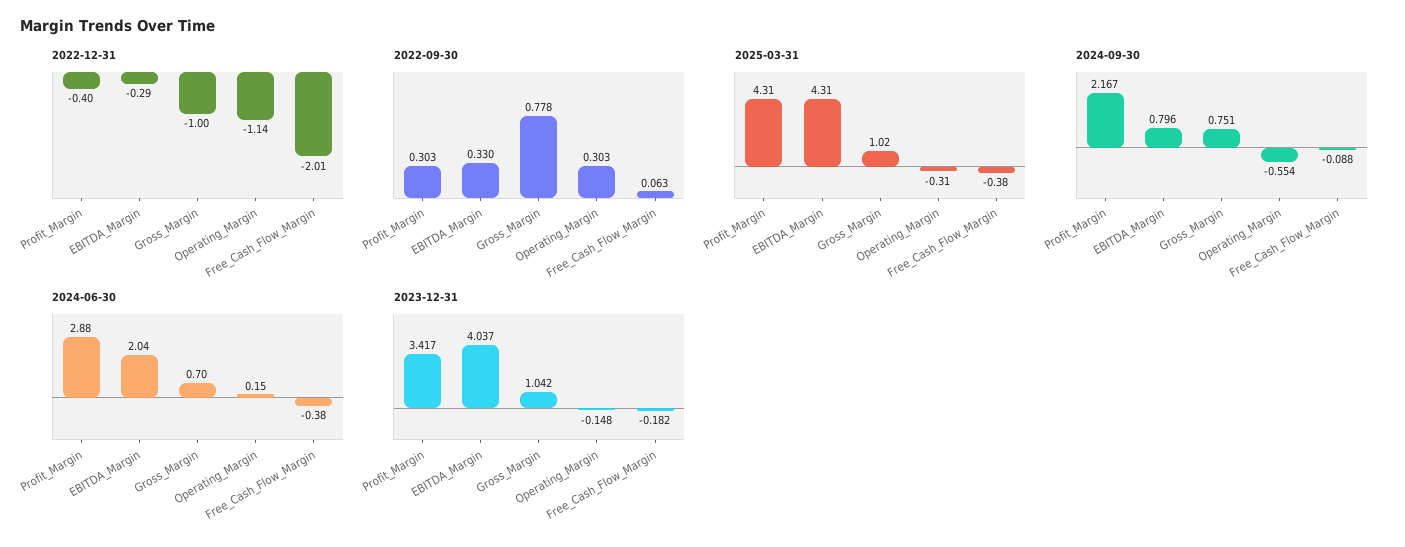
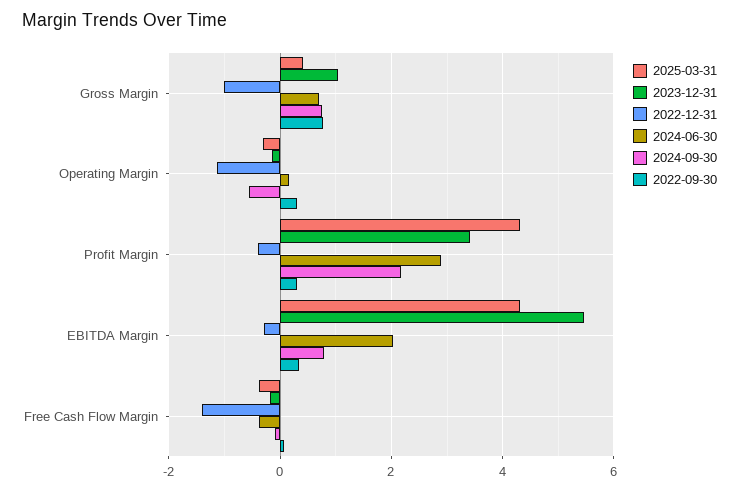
2022-12-31, Free_Cash_Flow_Margin: -2.01 -> -1.4
2025-03-31, Gross_Margin: 1.02 -> 0.4
2023-12-31, EBITDA_Margin: 4.037 -> 5.4

